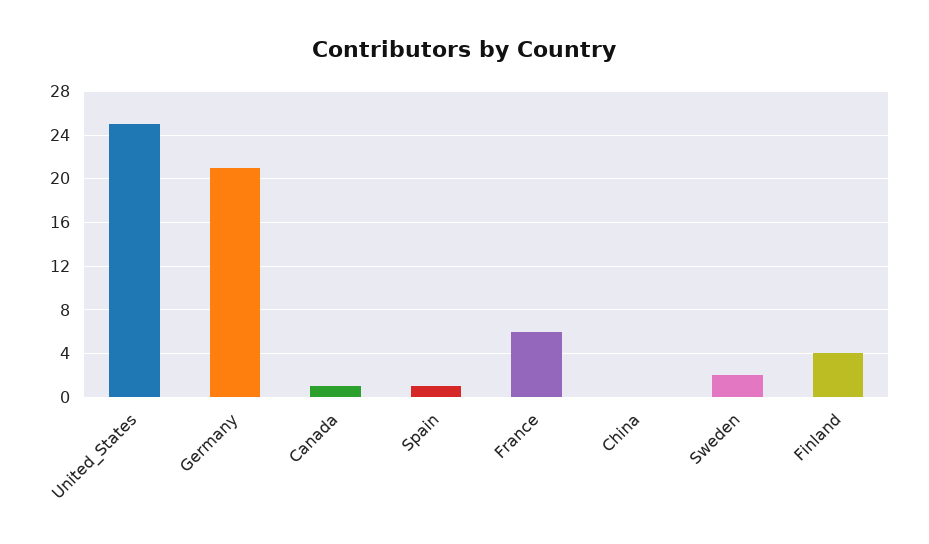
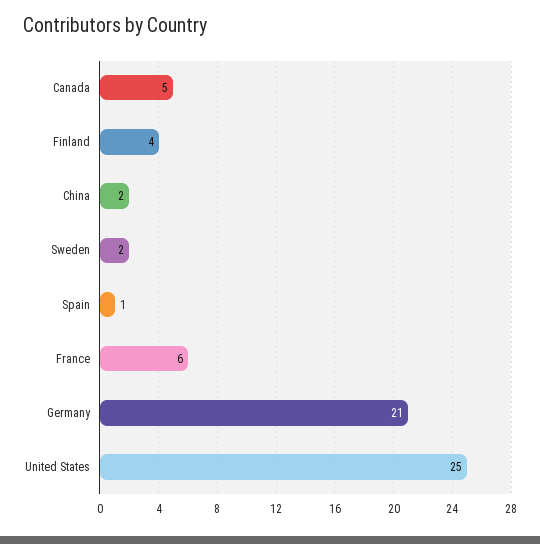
Canada: 1 -> 5
China: 0 -> 2

